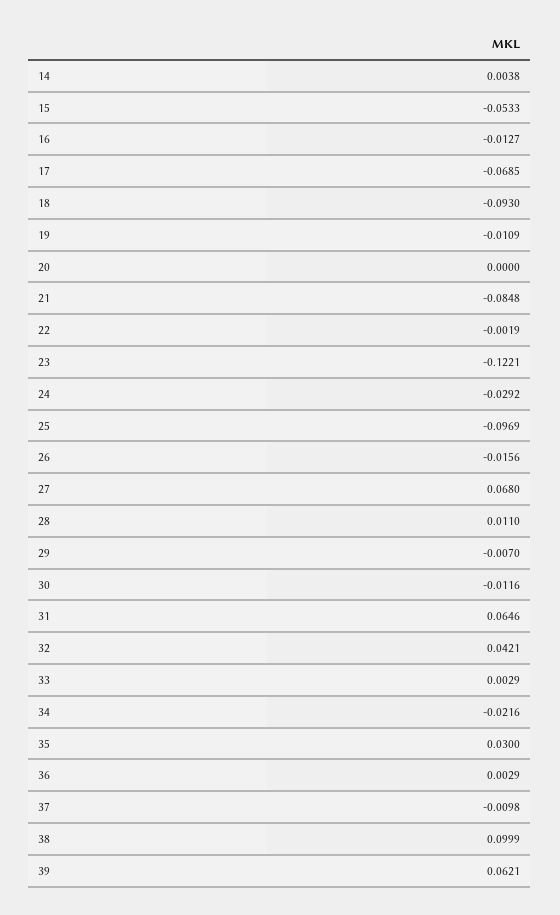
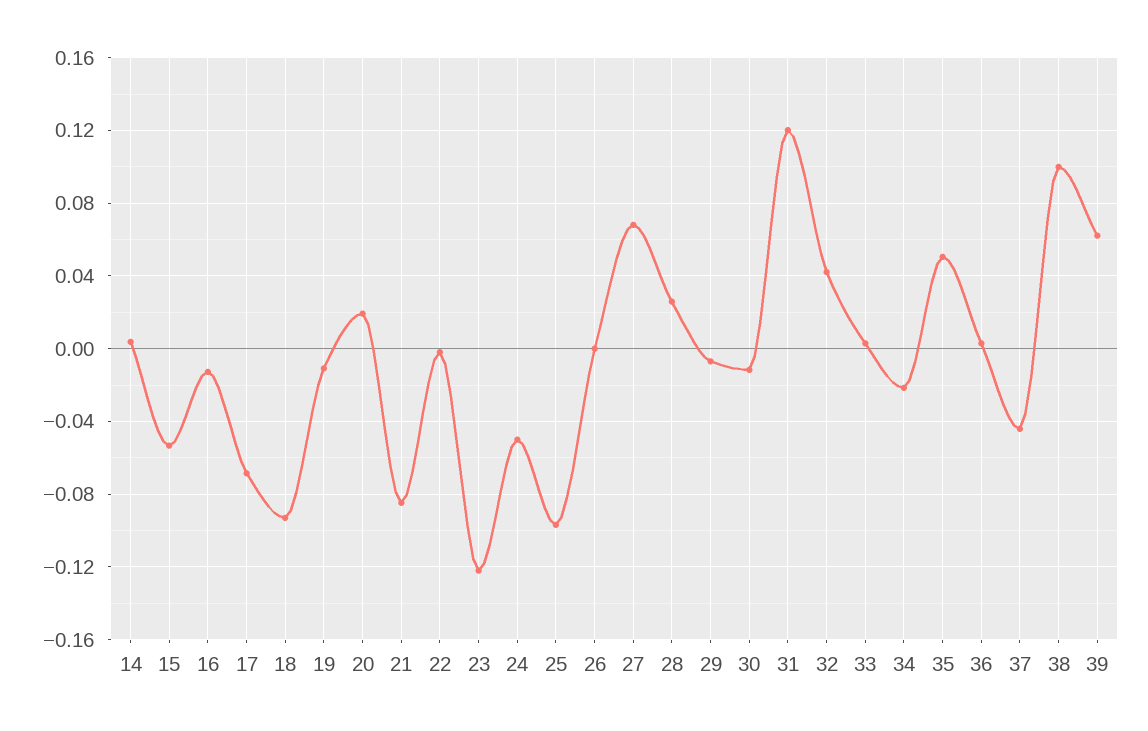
20: 0 -> 0.02
24: -0.0292 -> -0.05
26: -0.0156 -> 0
28: 0.011 -> 0.025
31: 0.0646 -> 0.12
35: 0.03 -> 0.05
37: -0.0098 -> -0.045

